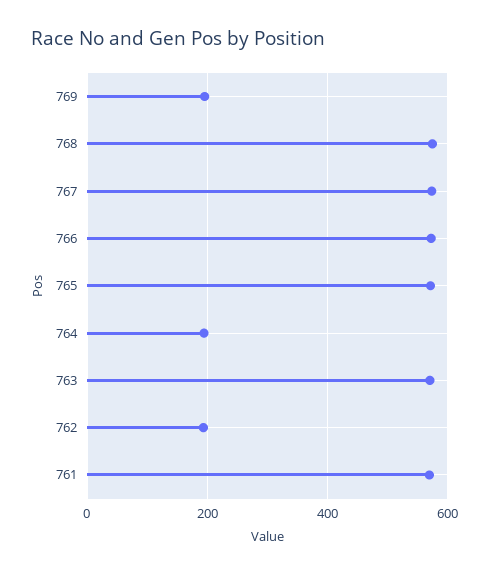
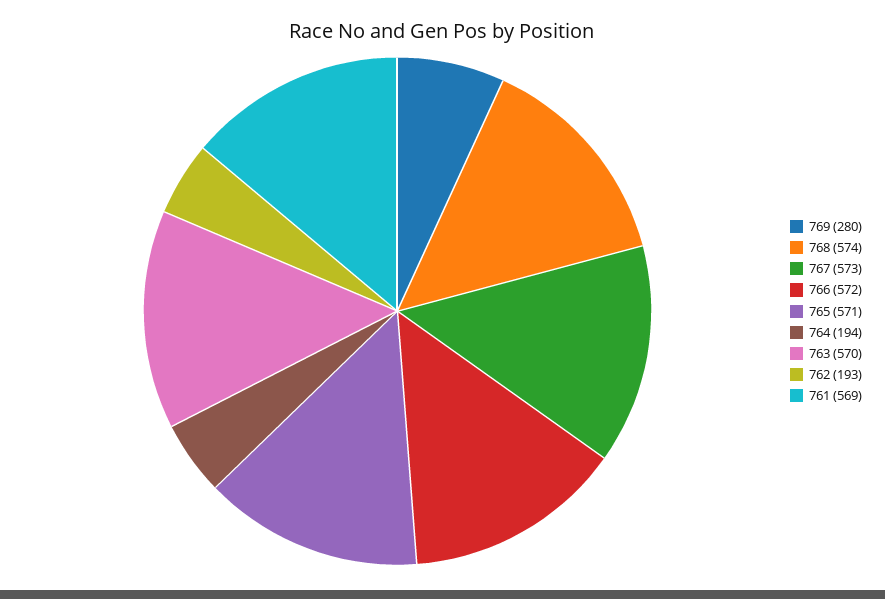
769: 200 -> 280

